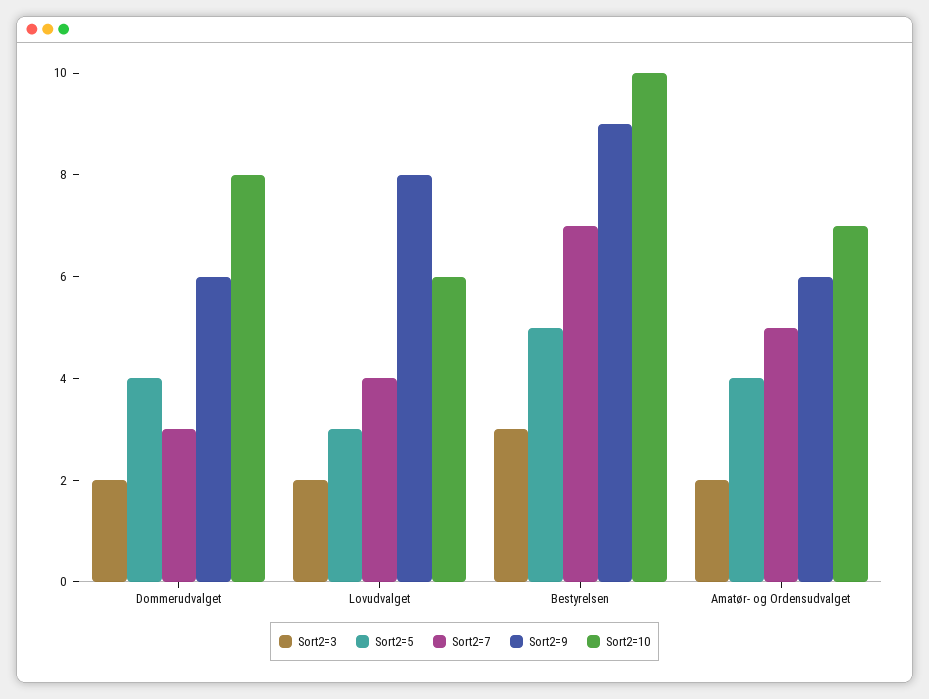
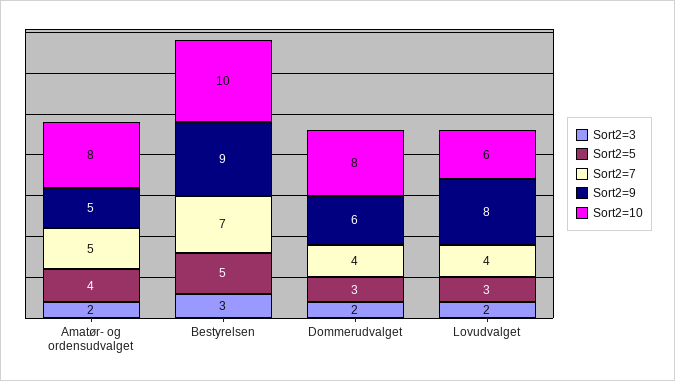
Sort2=5, Dommerudvalget: 4 -> 3
Sort2=7, Dommerudvalget: 3 -> 4
Sort2=9, Amatør- og Ordensudvalget: 6 -> 5
Sort2=10, Amatør- og Ordensudvalget: 7 -> 8

